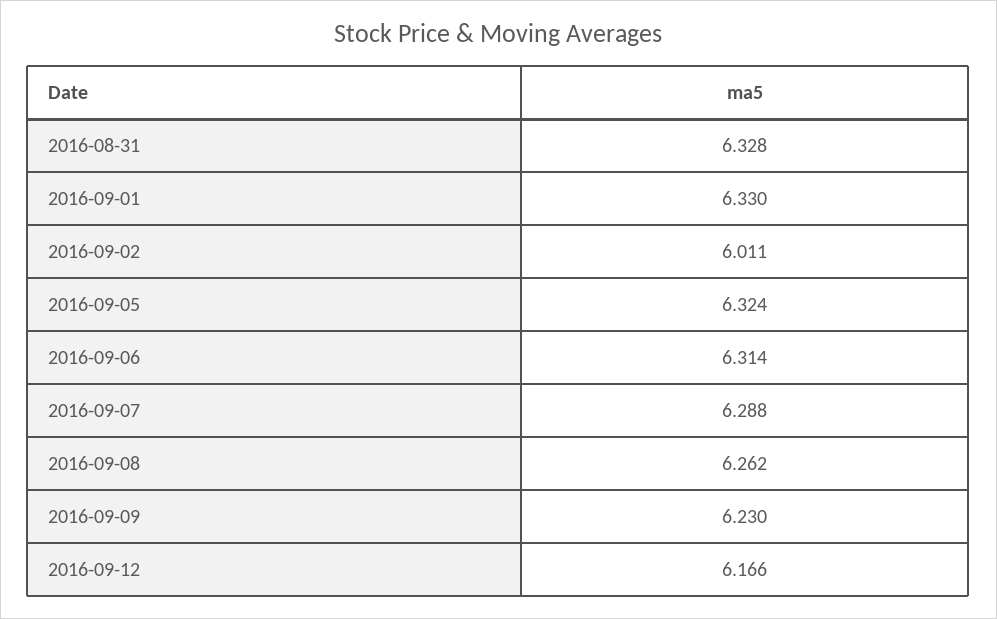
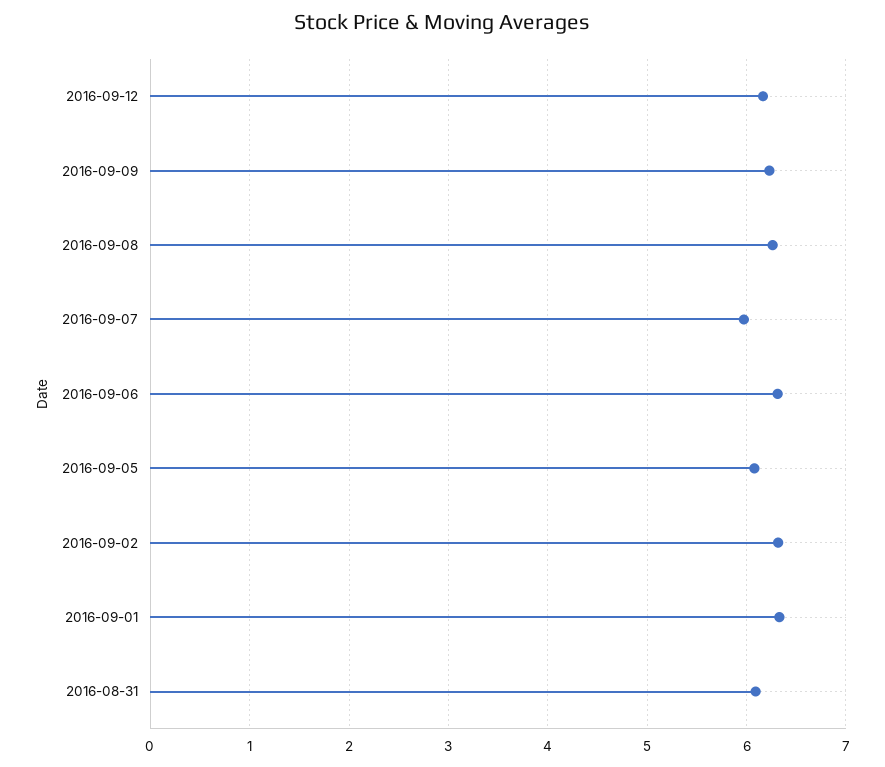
2016-08-31: 6.328 -> 6.1
2016-09-02: 6.011 -> 6.3
2016-09-05: 6.324 -> 6.1
2016-09-07: 6.288 -> 6

